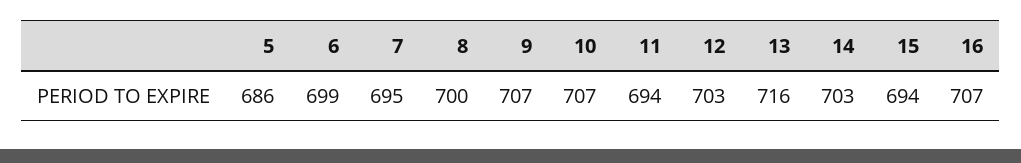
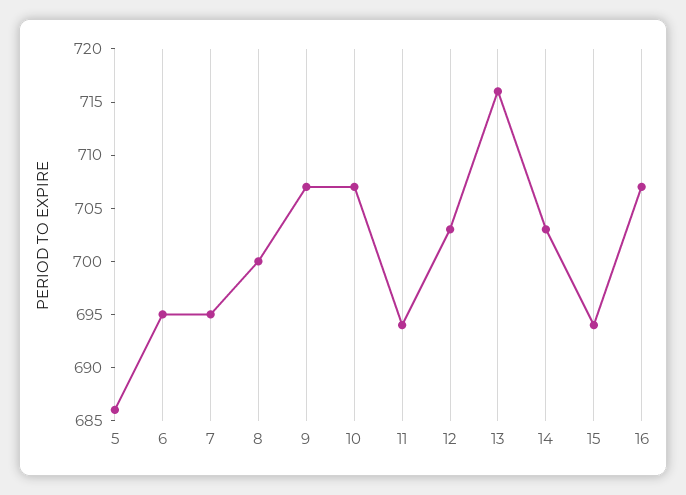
6: 699 -> 695

